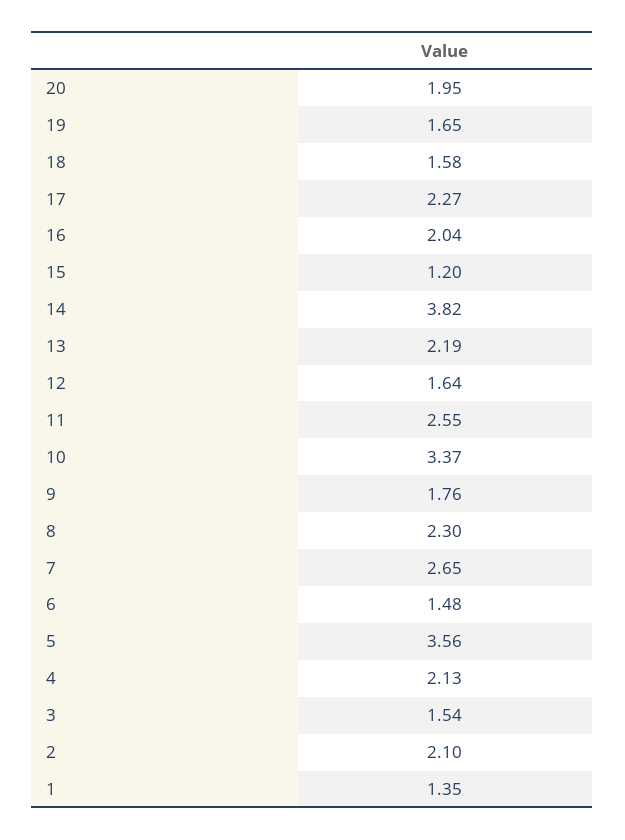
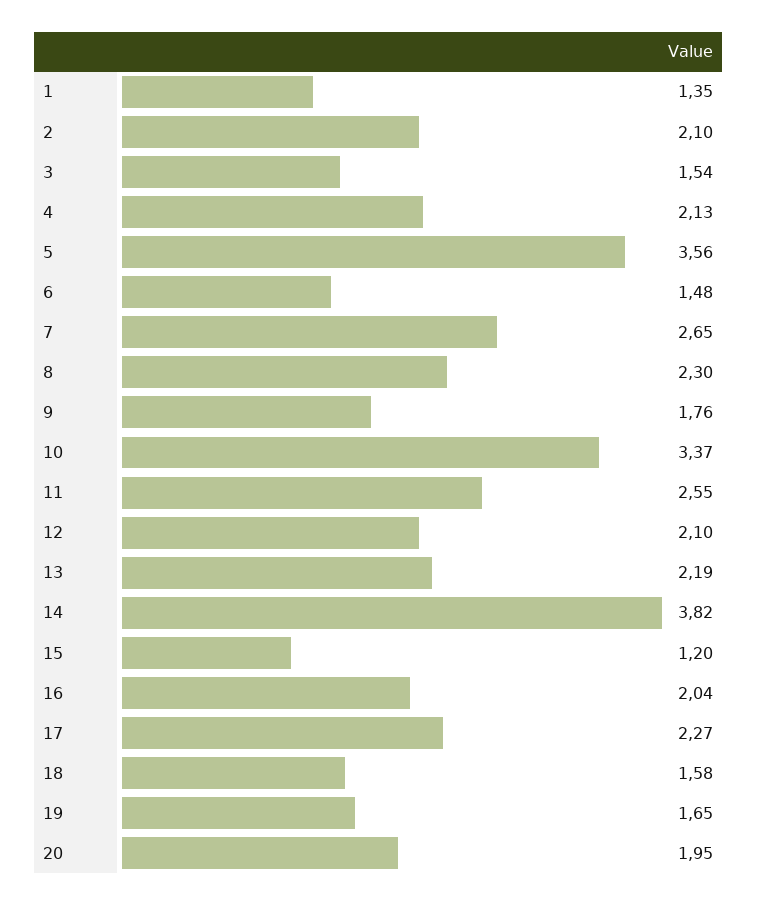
12: 1.64 -> 2.1

